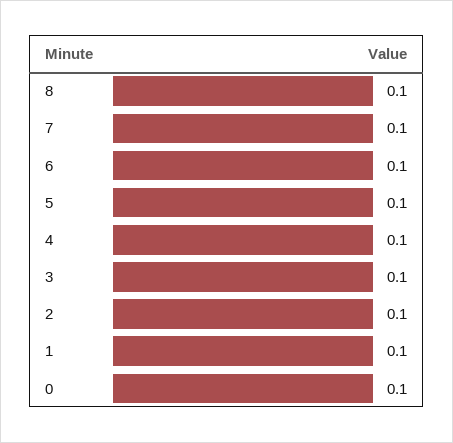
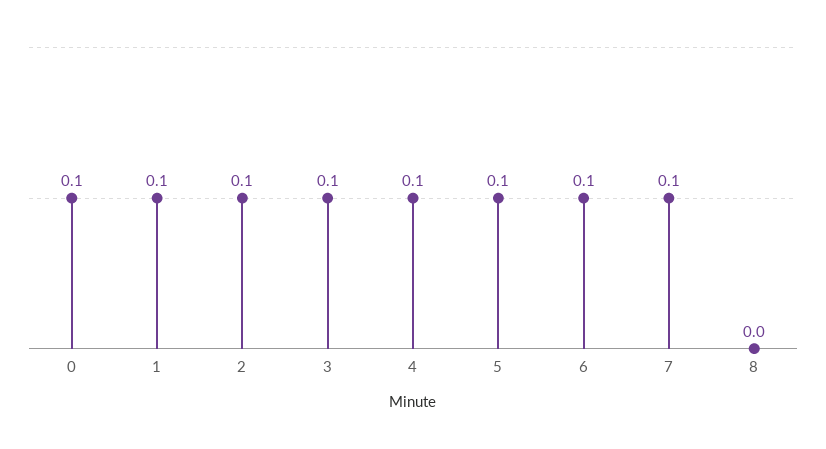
8: 0.1 -> 0

